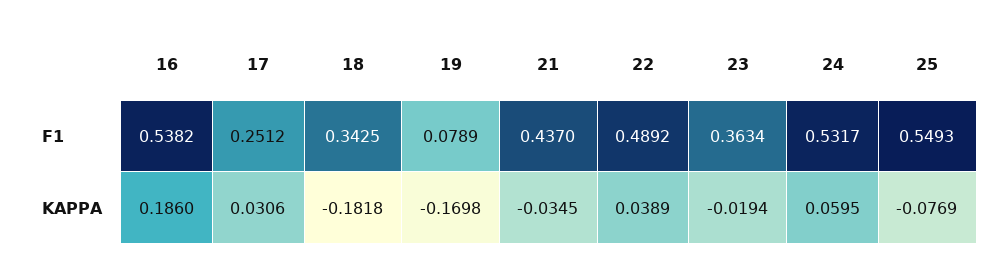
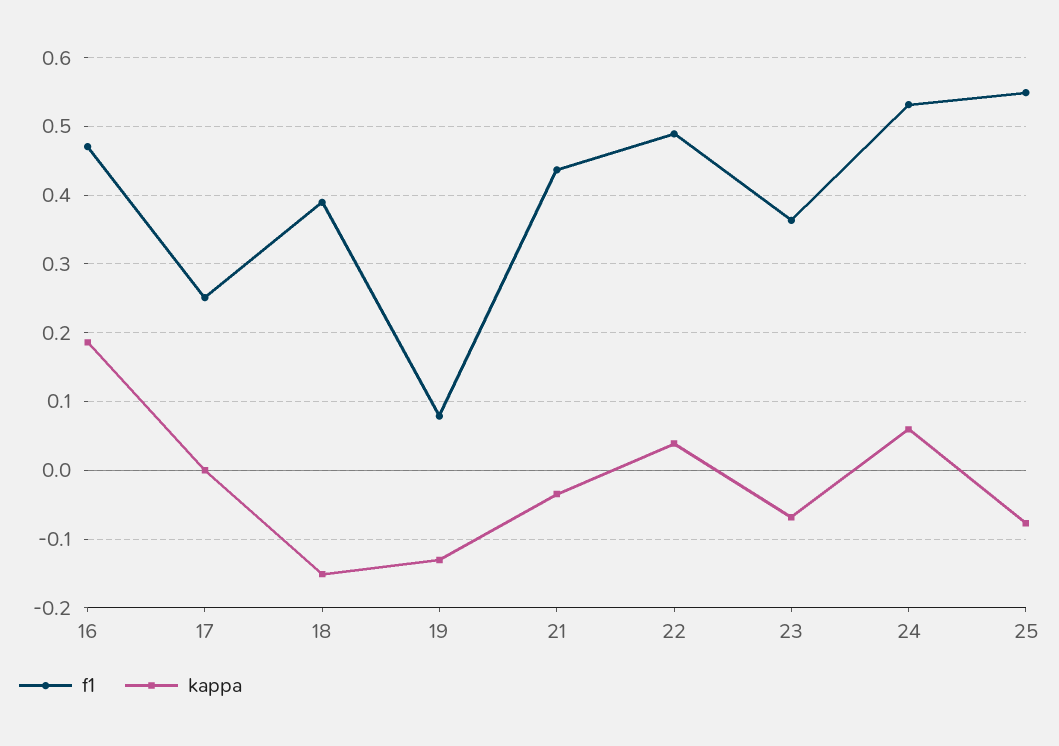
F1, 16: 0.5382 -> 0.47
F1, 18: 0.3425 -> 0.39
KAPPA, 17: 0.0306 -> 0
KAPPA, 18: -0.1818 -> -0.15
KAPPA, 19: -0.1698 -> -0.13
KAPPA, 23: -0.0194 -> -0.07

